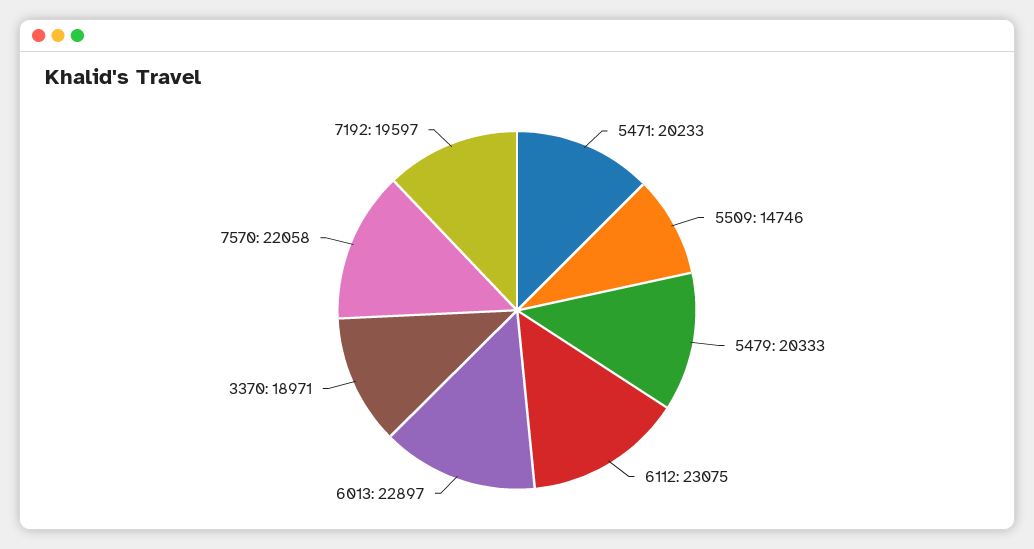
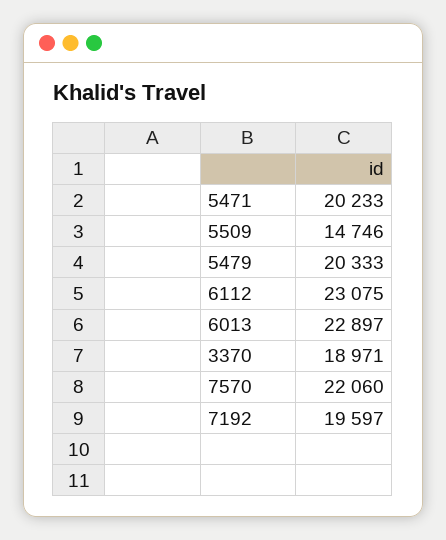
7570: 22058 -> 22060

